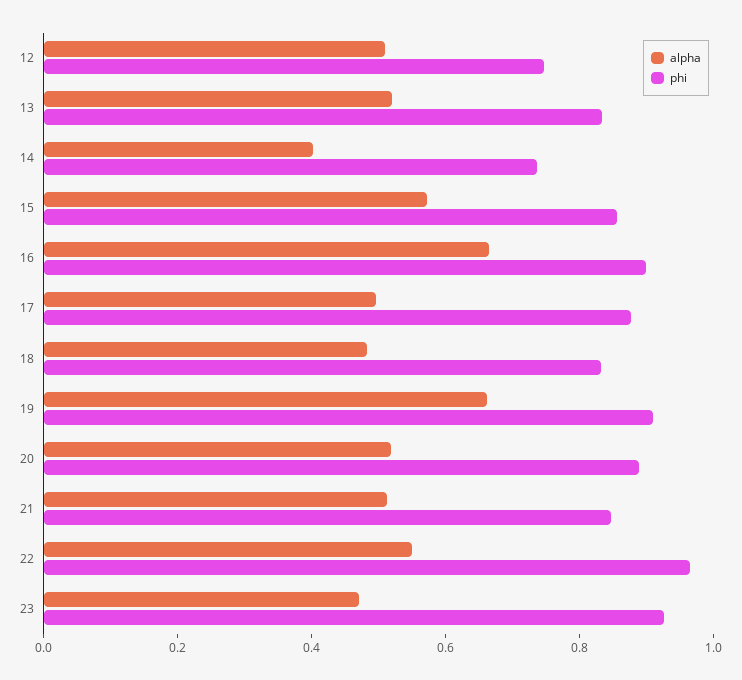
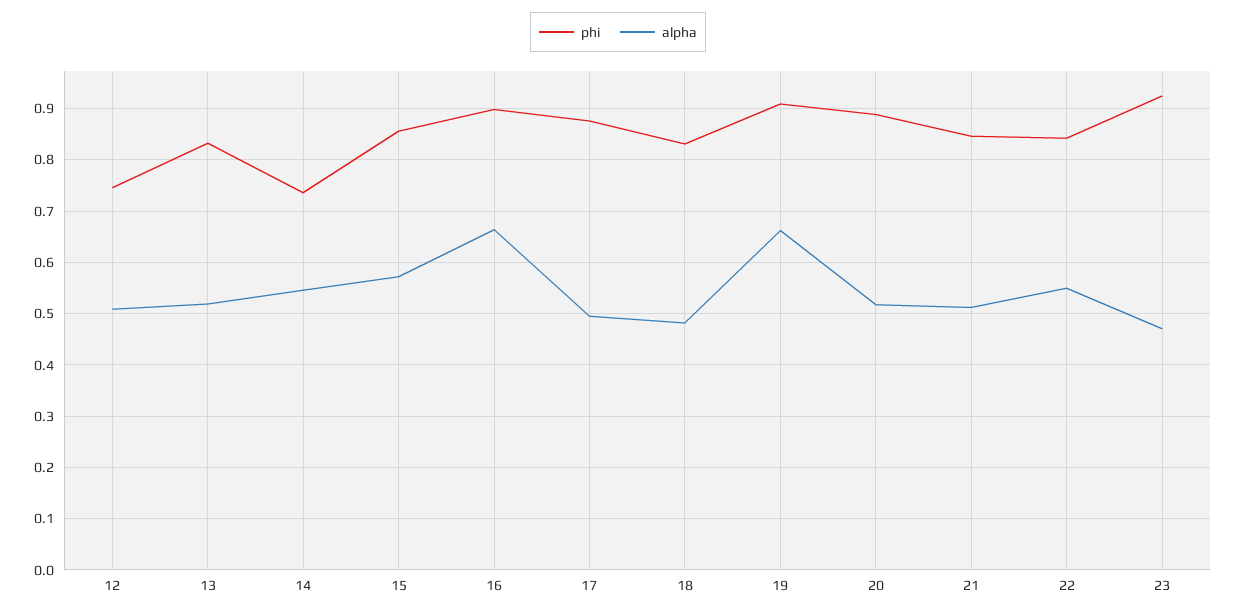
alpha, 14: 0.4 -> 0.54
phi, 22: 0.95 -> 0.84

